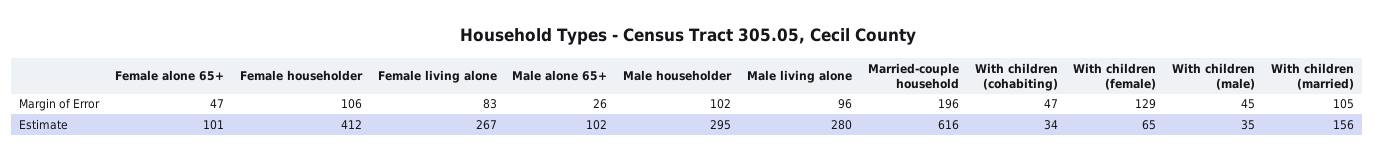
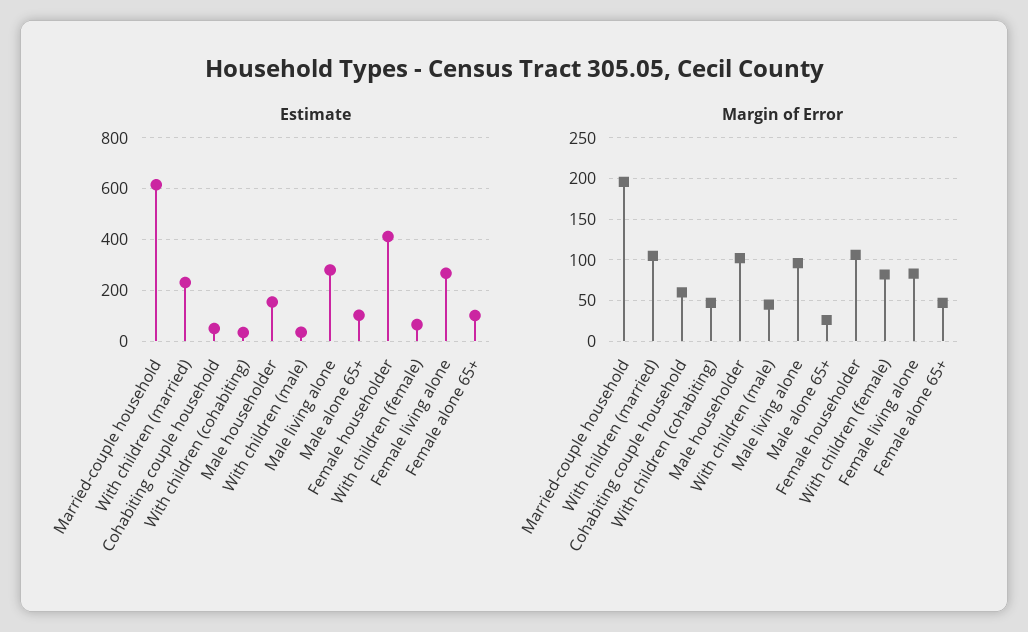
Margin of Error, With children (female): 129 -> 80
Estimate, Male householder: 295 -> 150
Estimate, With children (married): 156 -> 225
Estimate, Cohabiting couple household: none -> 50
Margin of Error, Cohabiting couple household: none -> 60

